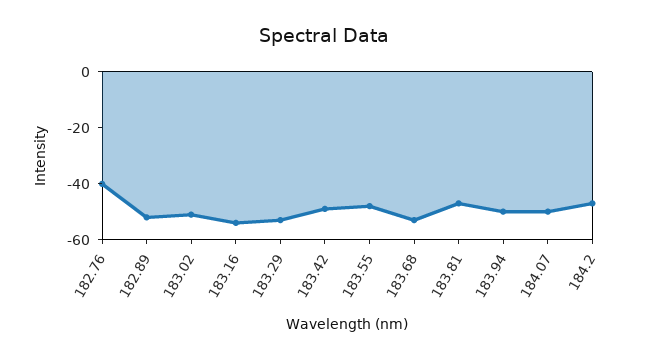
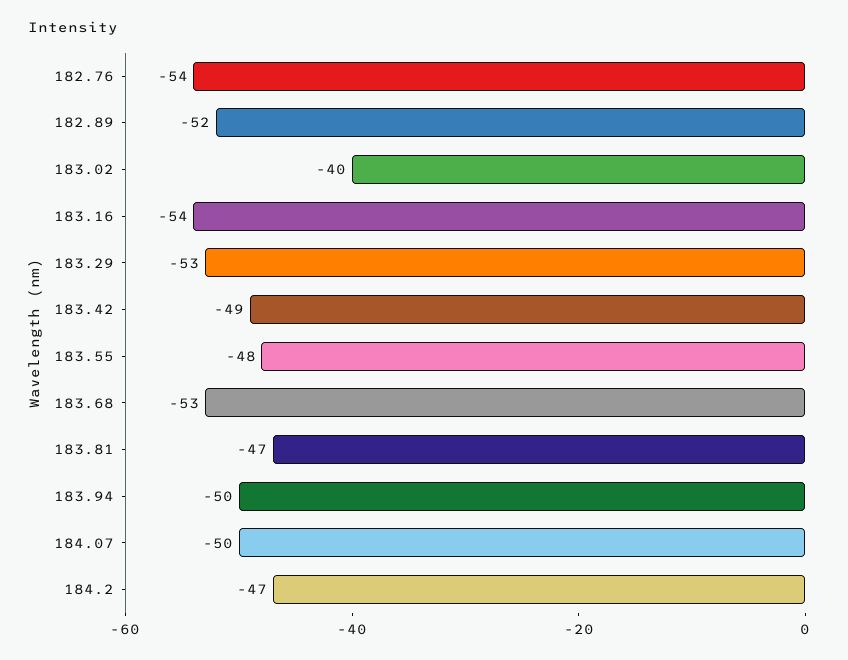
182.76: -40 -> -54
183.02: -50 -> -40

